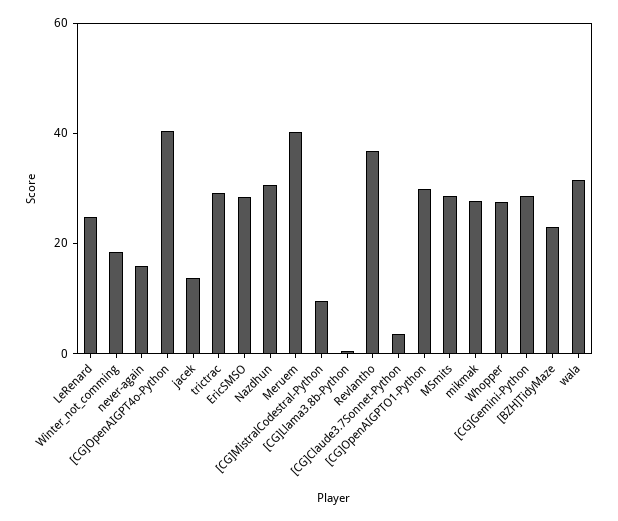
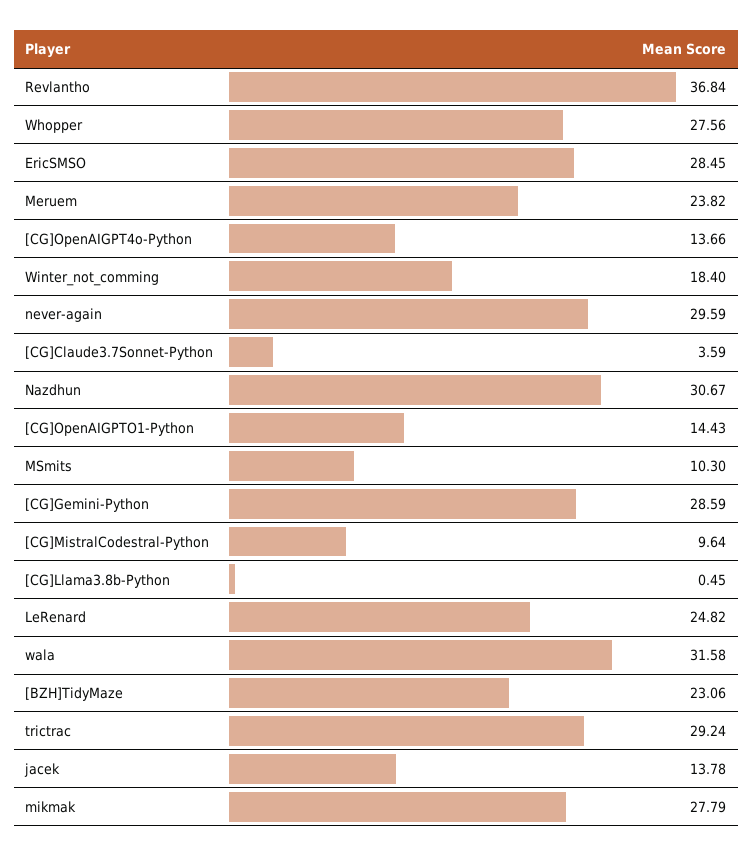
never-again: 15 -> 29.59
[CG]OpenAIGPT4o-Python: 40 -> 13.66
Meruem: 40 -> 23.82
[CG]OpenAIGPTO1-Python: 30 -> 14.43
MSmits: 30 -> 10.3

